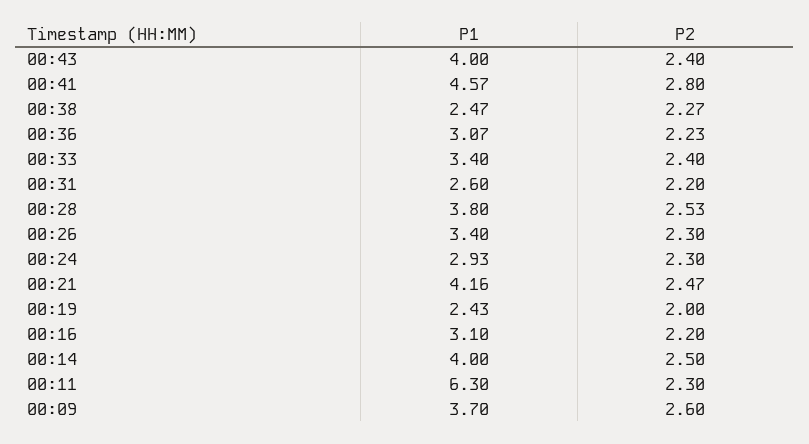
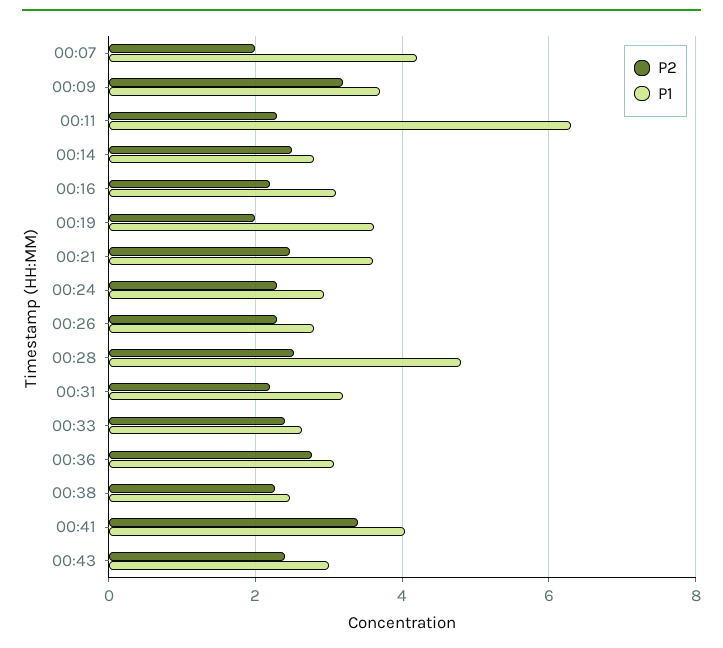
P1, 00:43: 4 -> 3
P1, 00:41: 4.57 -> 4
P2, 00:41: 2.8 -> 3.4
P2, 00:36: 2.23 -> 2.8
P1, 00:33: 3.4 -> 2.6
P1, 00:31: 2.6 -> 3.2
P1, 00:28: 3.8 -> 4.8
P1, 00:26: 3.4 -> 2.8
P1, 00:21: 4.16 -> 3.6
P1, 00:19: 2.43 -> 3.6
P1, 00:14: 4 -> 2.8
P2, 00:09: 2.6 -> 3.2
P2, 00:07: none -> 2
P1, 00:07: none -> 4.2

